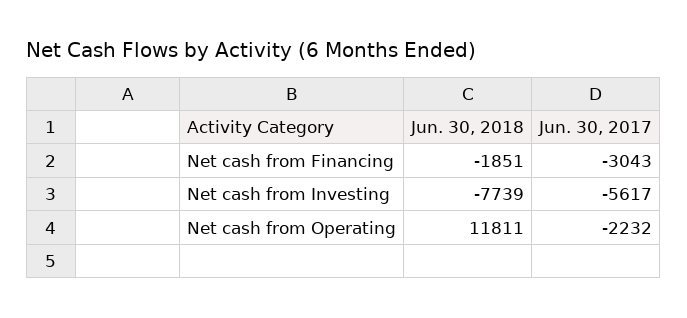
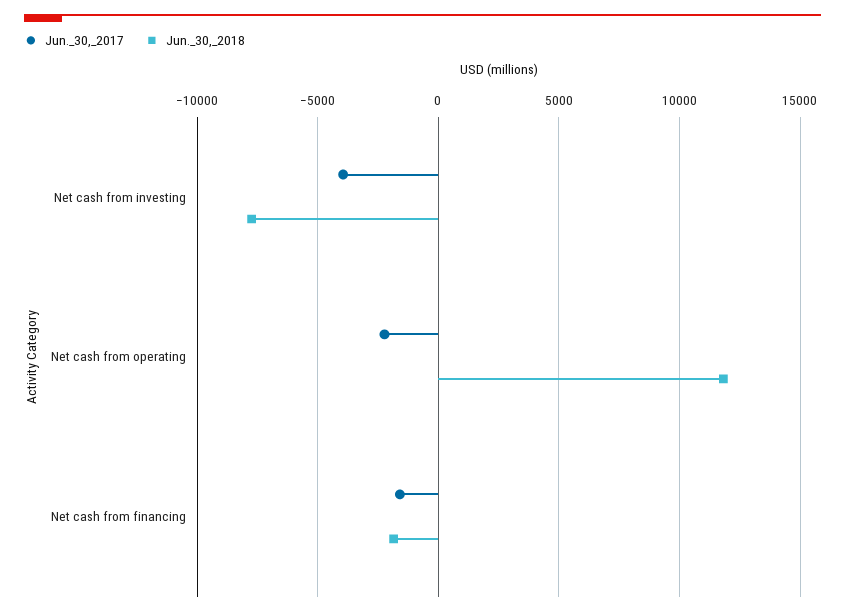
Jun. 30, 2017, Net cash from Financing: -3043 -> -1500
Jun. 30, 2017, Net cash from Investing: -5617 -> -4000

